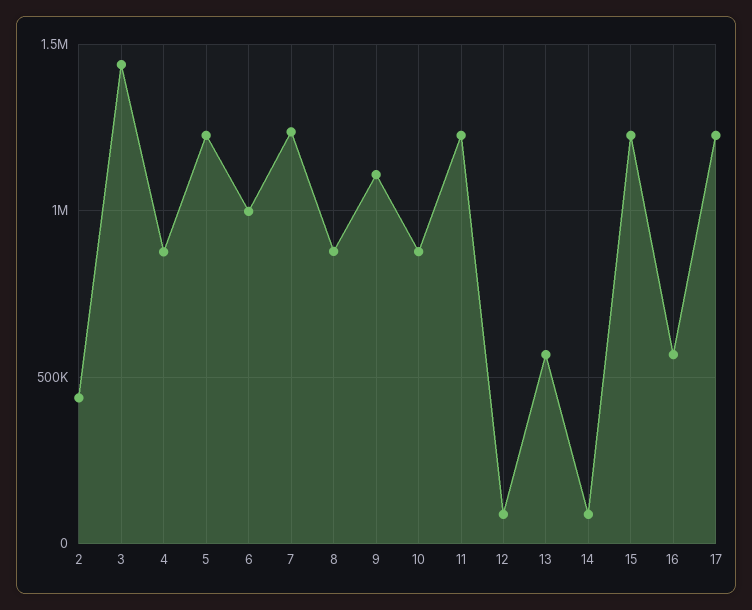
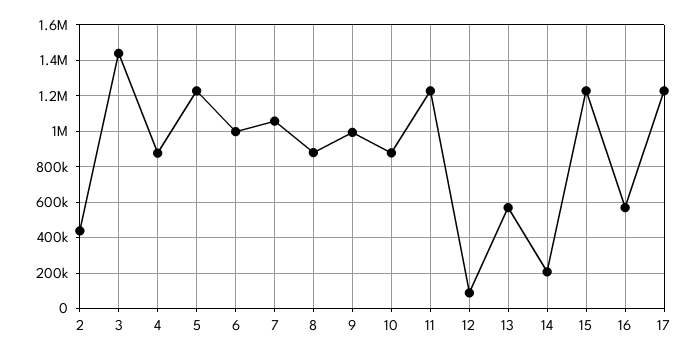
7: 1250000 -> 1050000
9: 1100000 -> 1000000
14: 100000 -> 200000

